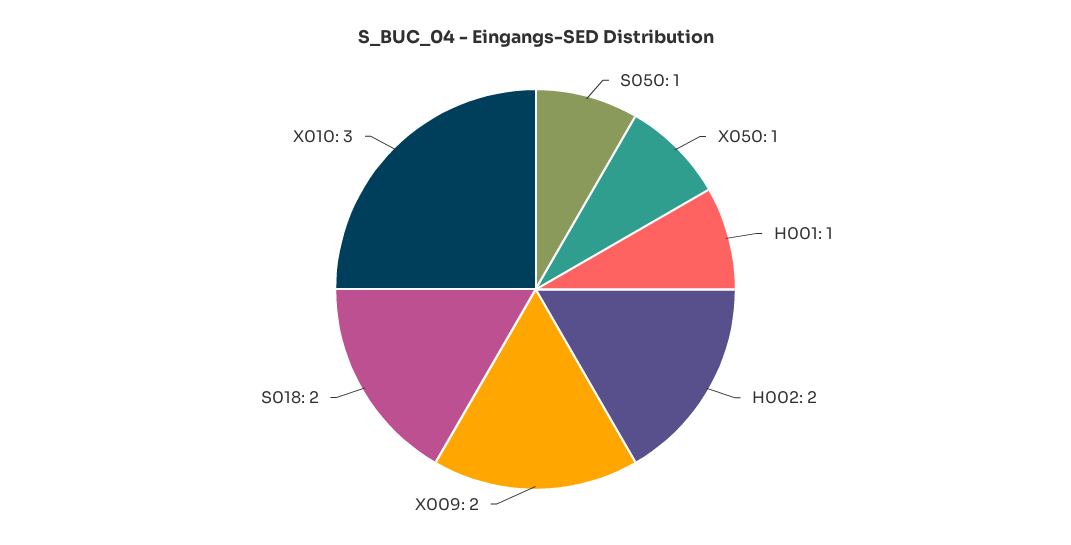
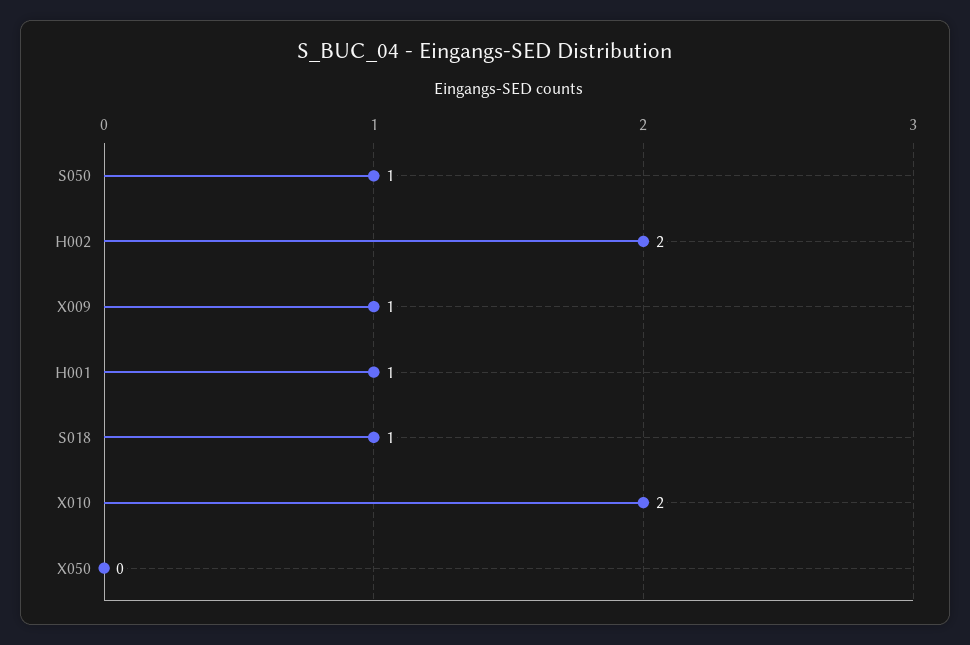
X050: 1 -> 0
X009: 2 -> 1
S018: 2 -> 1
X010: 3 -> 2

